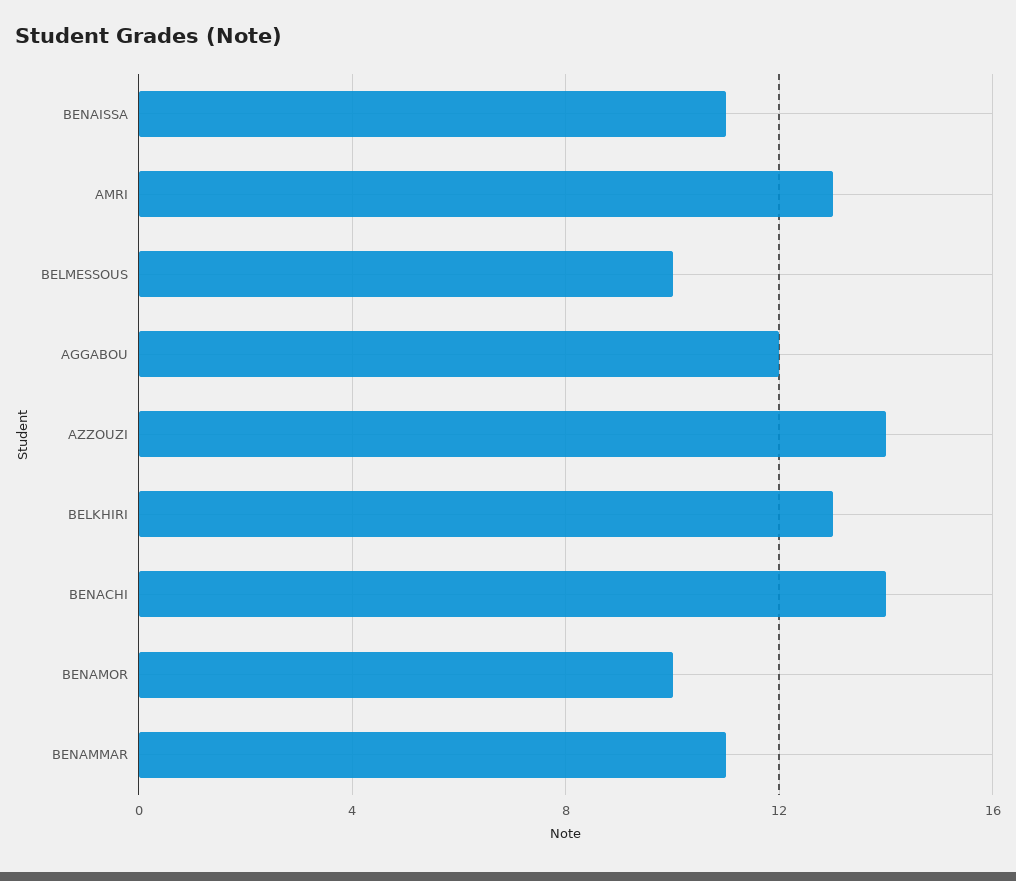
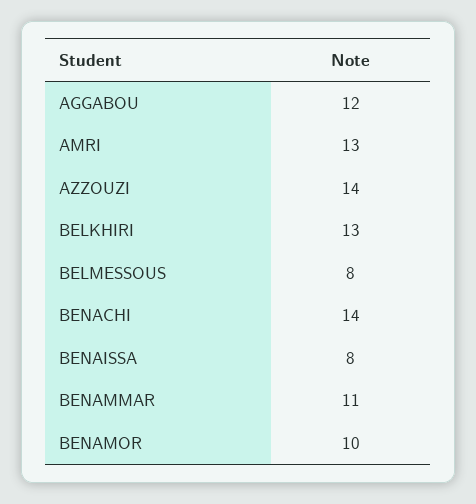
BENAISSA: 11 -> 8
BELMESSOUS: 10 -> 8

